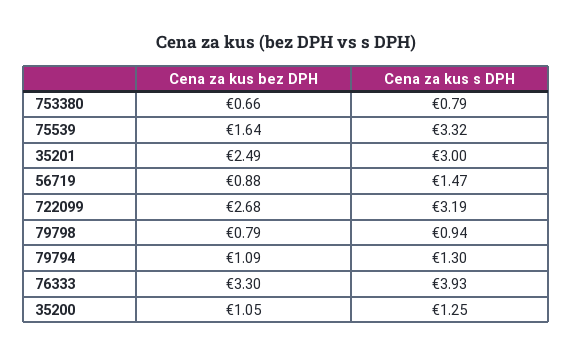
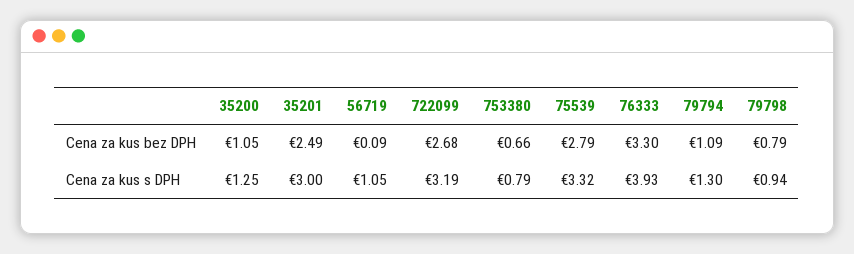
Cena za kus bez DPH, 75539: 1.64 -> 2.79
Cena za kus bez DPH, 56719: 0.88 -> 0.09
Cena za kus s DPH, 56719: 1.47 -> 1.05

